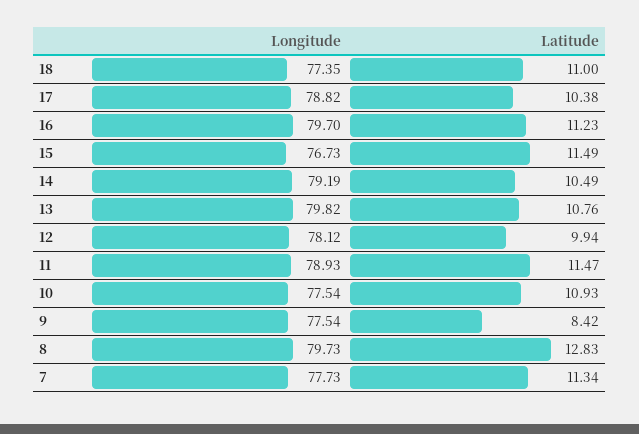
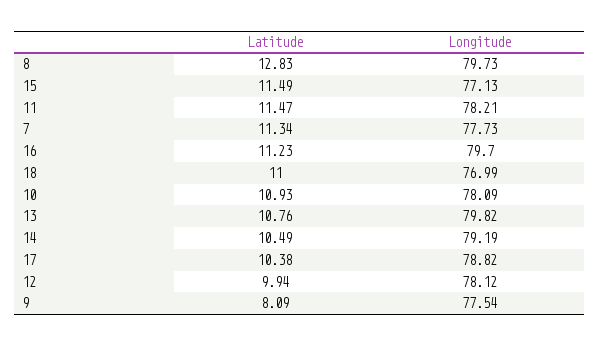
Longitude, 18: 77.35 -> 76.99
Longitude, 15: 76.73 -> 77.13
Longitude, 11: 78.93 -> 78.21
Longitude, 10: 77.54 -> 78.09
Latitude, 9: 8.42 -> 8.09

